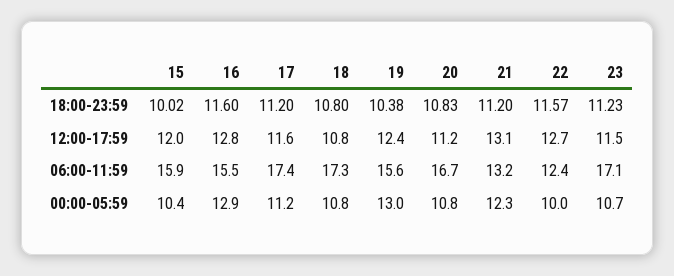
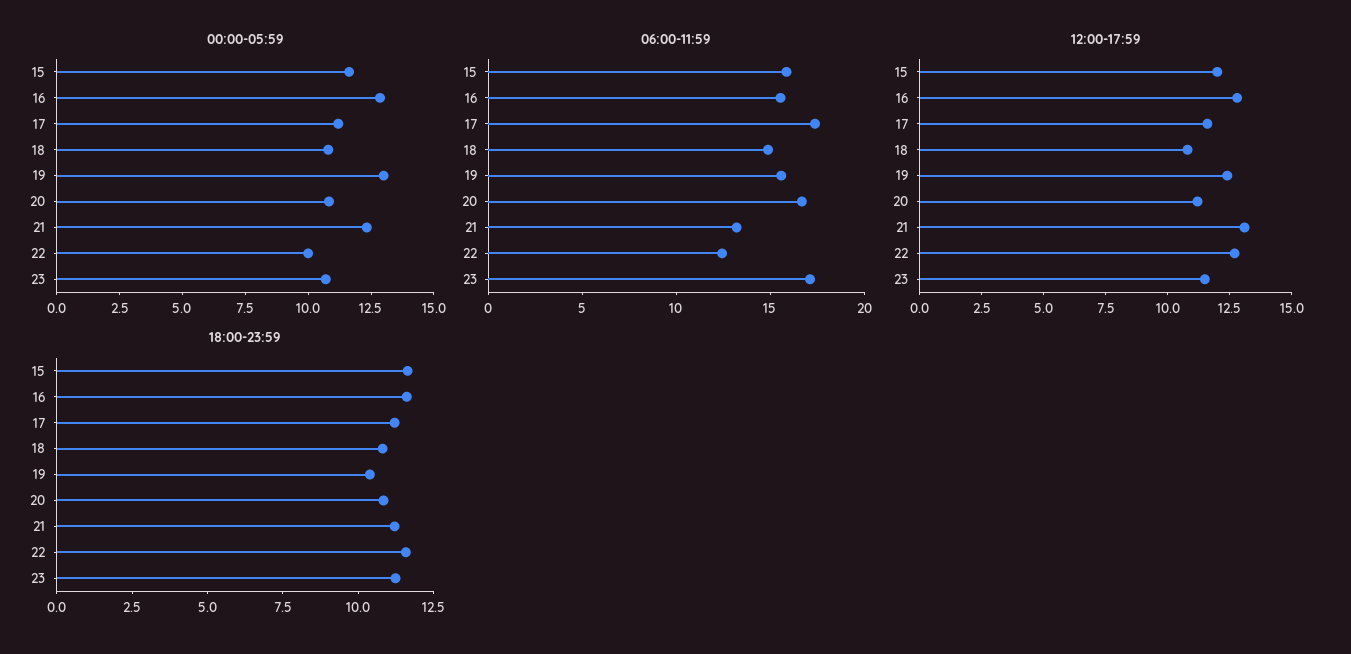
18:00-23:59, 15: 10.02 -> 11.5
06:00-11:59, 18: 17.3 -> 15
00:00-05:59, 15: 10.4 -> 11.5

